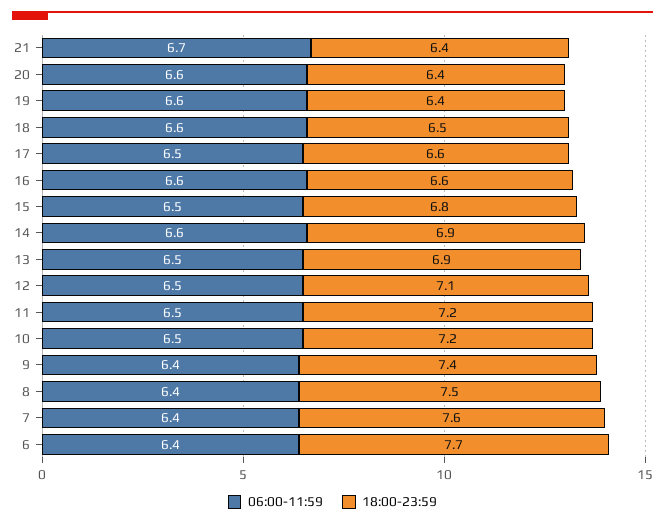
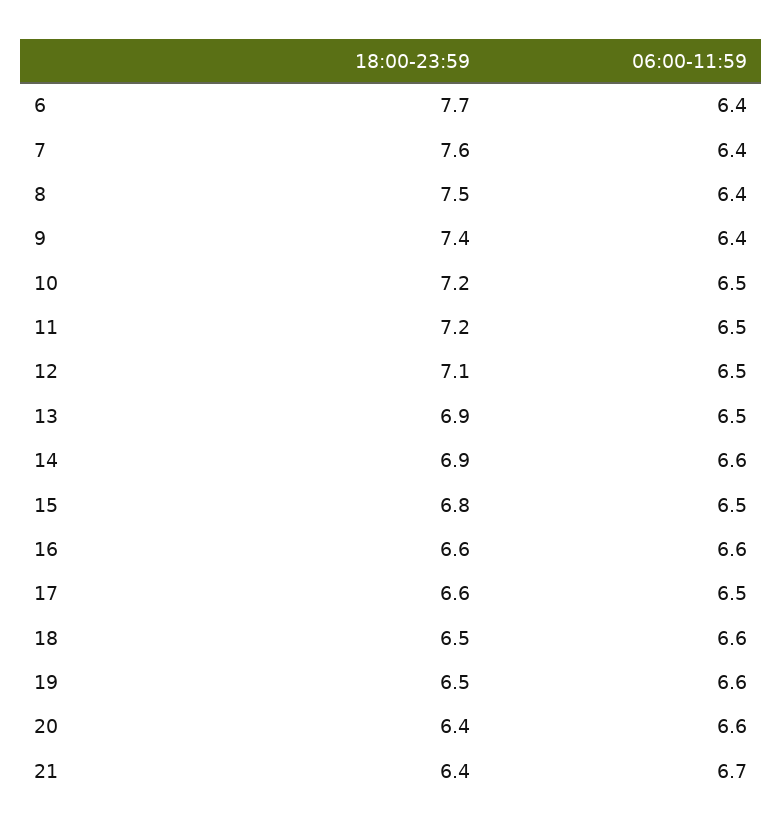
18:00-23:59, 19: 6.4 -> 6.5

